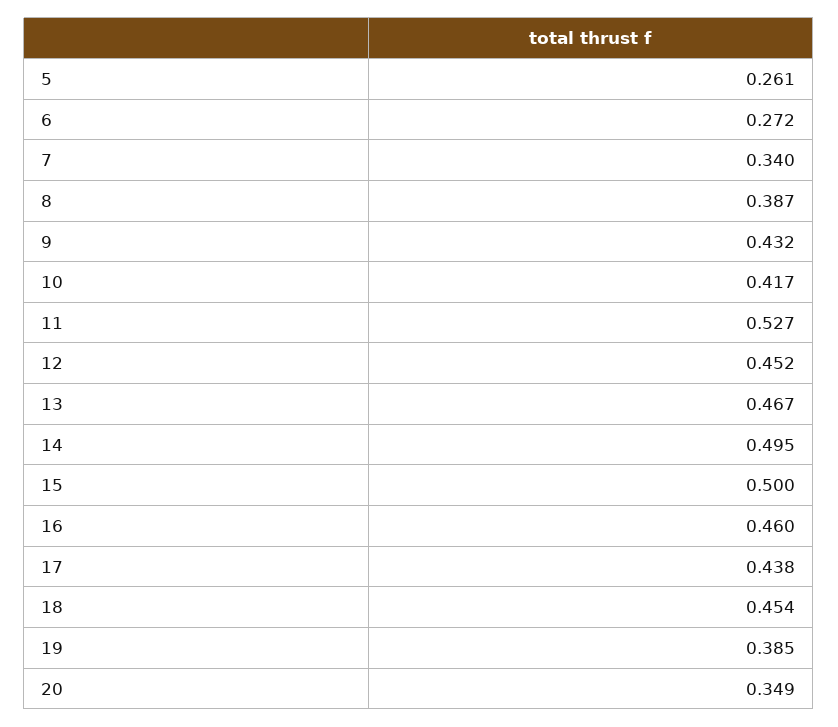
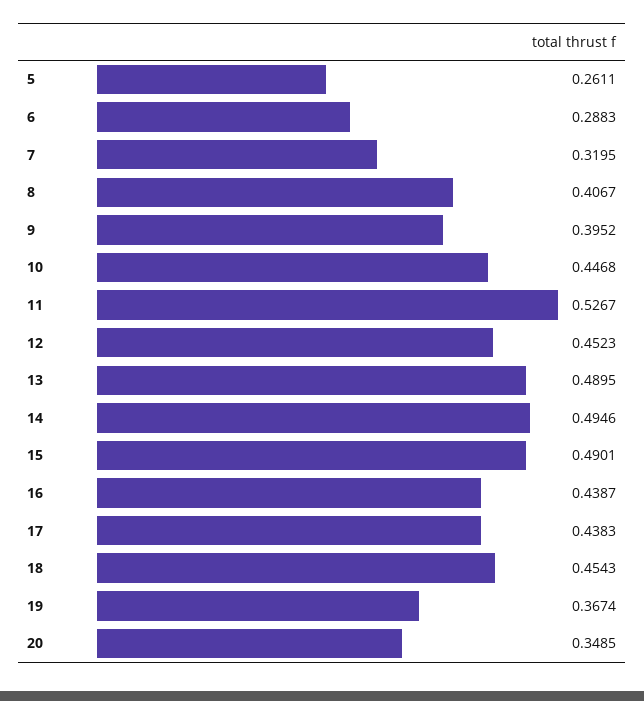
6: 0.272 -> 0.2883
7: 0.34 -> 0.3195
8: 0.387 -> 0.4067
9: 0.432 -> 0.3952
10: 0.417 -> 0.4468
13: 0.467 -> 0.4895
15: 0.5 -> 0.4901
16: 0.46 -> 0.4387
19: 0.385 -> 0.3674

